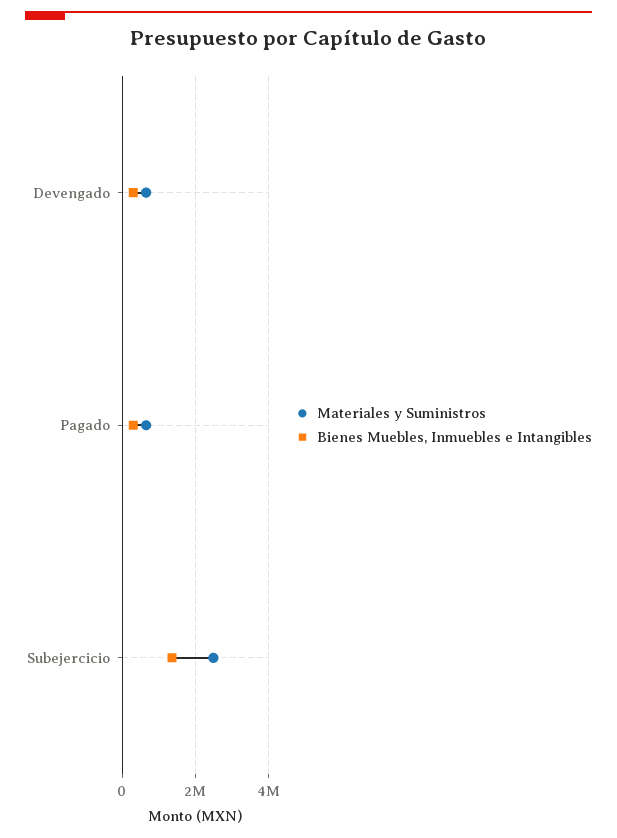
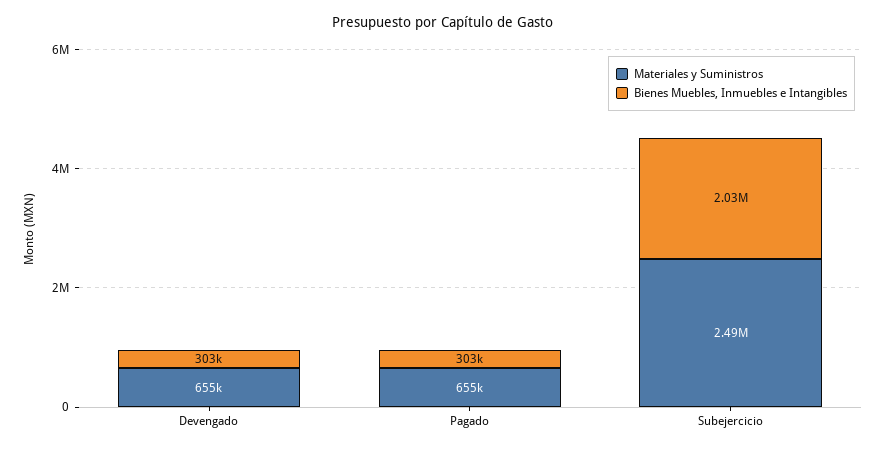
Bienes Muebles, Inmuebles e Intangibles, Subejercicio: 1400000 -> 2030000

